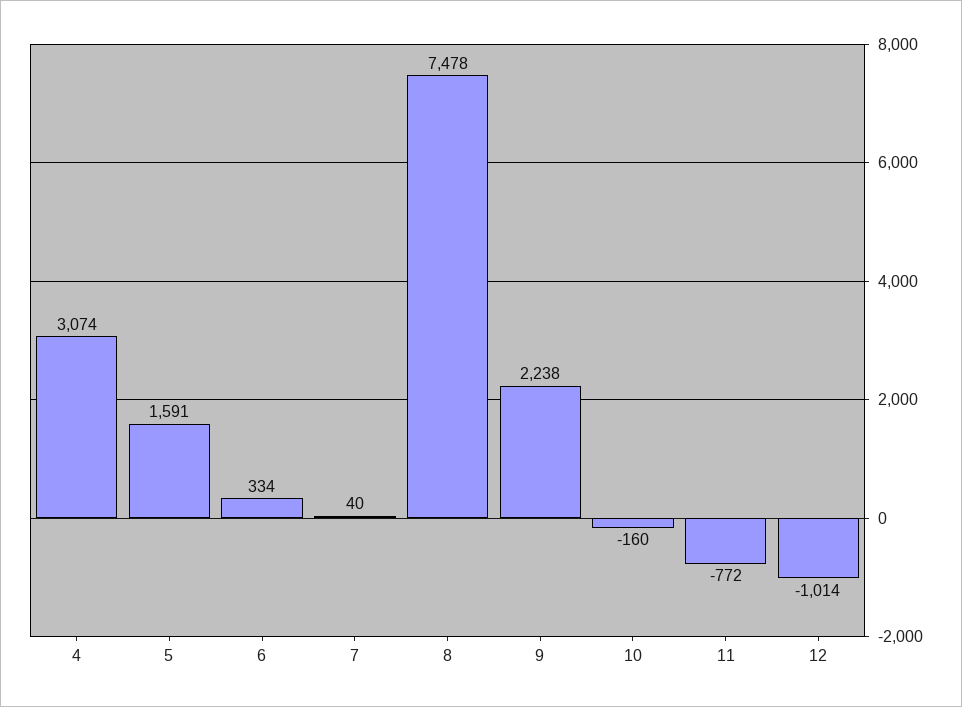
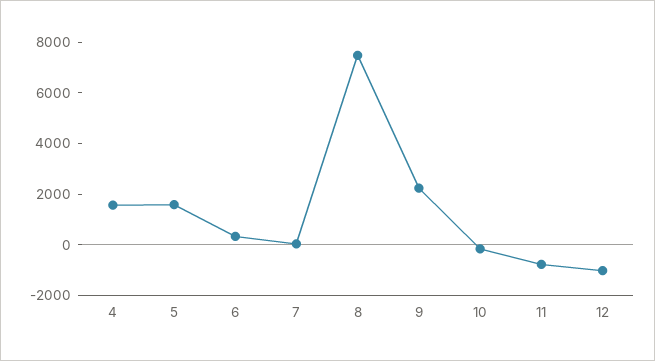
4: 3074 -> 1500

